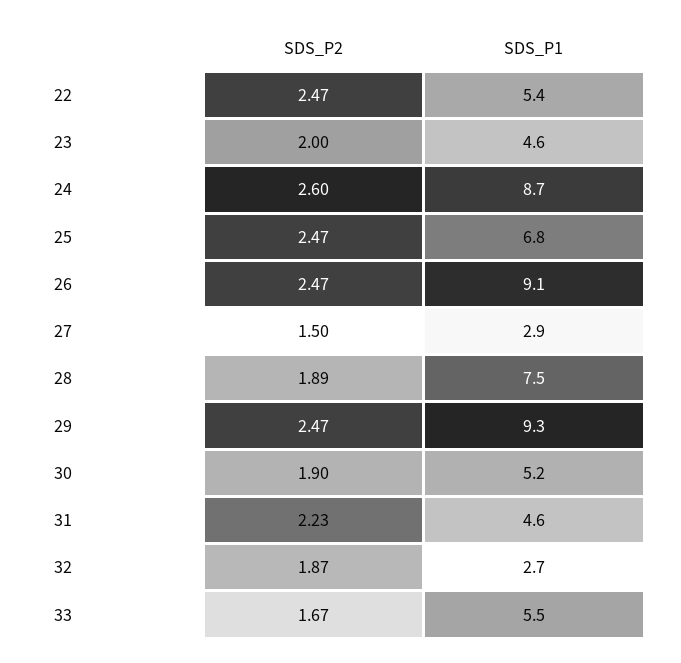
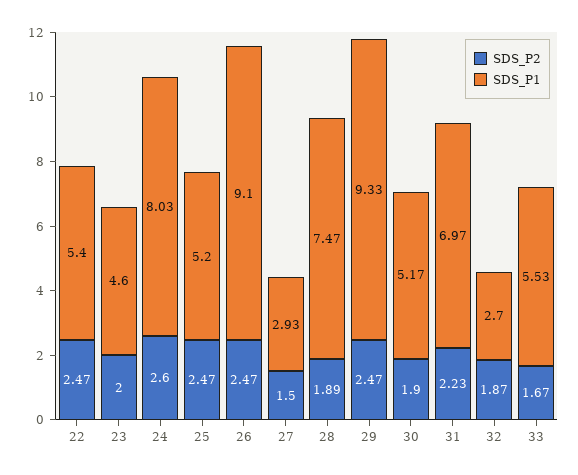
SDS_P1, 24: 8.7 -> 8.03
SDS_P1, 25: 6.8 -> 5.2
SDS_P1, 31: 4.6 -> 6.97

